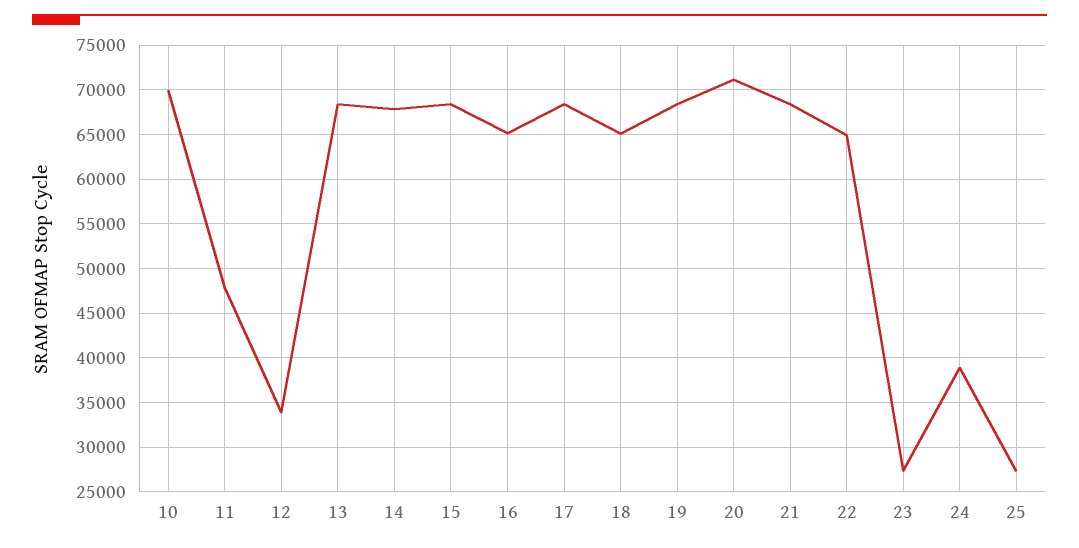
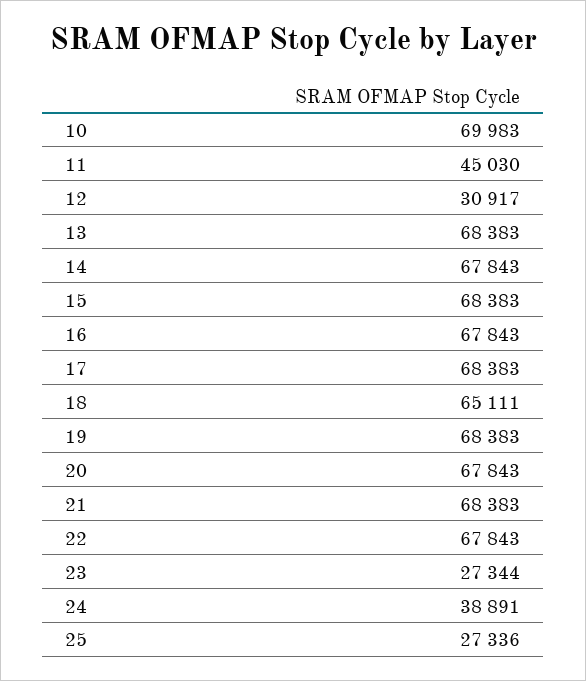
11: 48000 -> 45030
12: 34000 -> 30917
16: 65000 -> 67843
20: 71000 -> 67843
22: 65000 -> 67843

